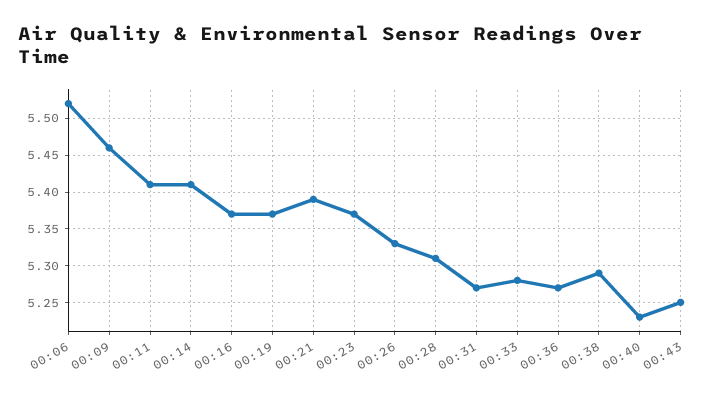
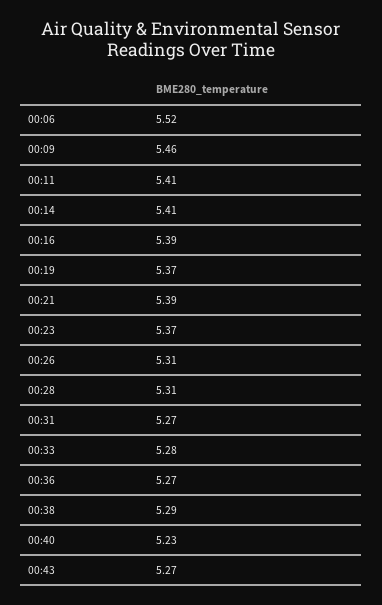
00:16: 5.37 -> 5.39
00:26: 5.33 -> 5.31
00:43: 5.25 -> 5.27

